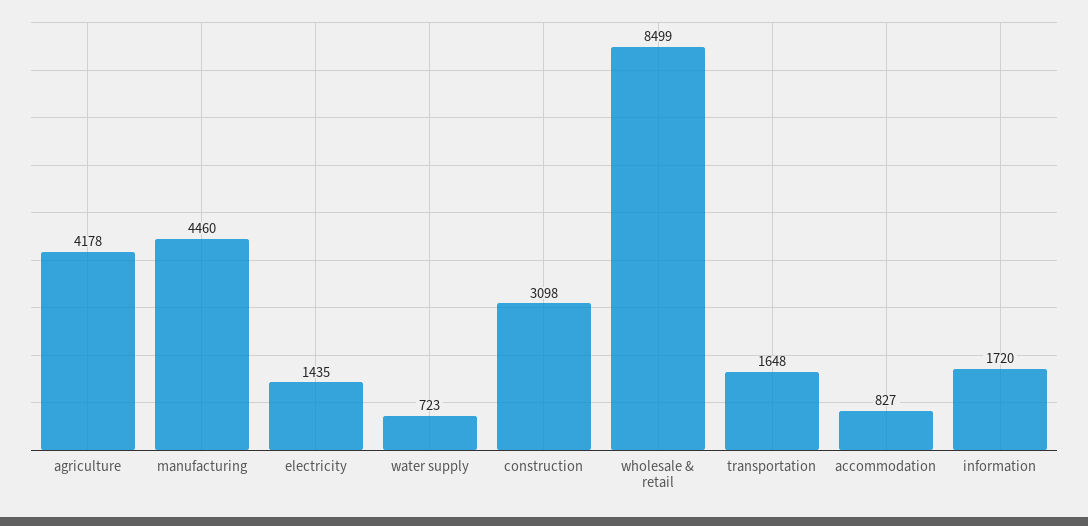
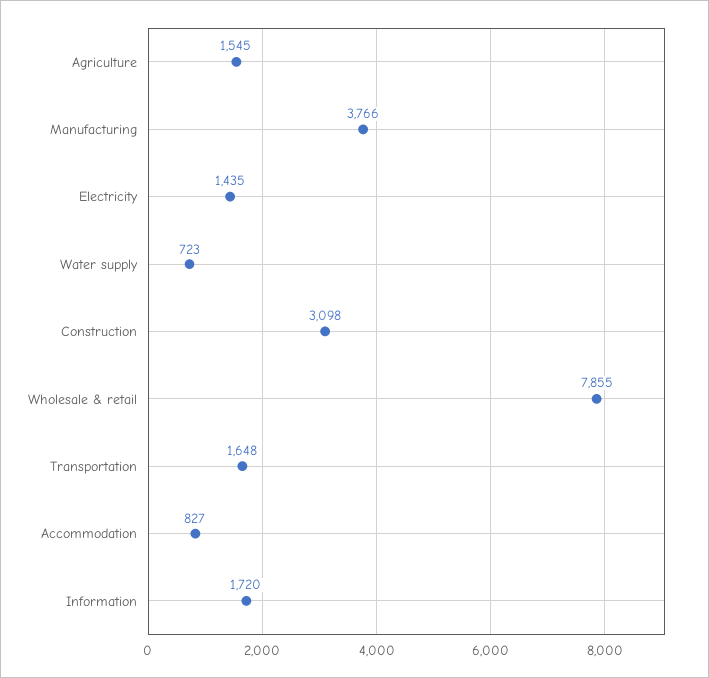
agriculture: 4178 -> 1545
manufacturing: 4460 -> 3766
wholesale & retail: 8499 -> 7855

